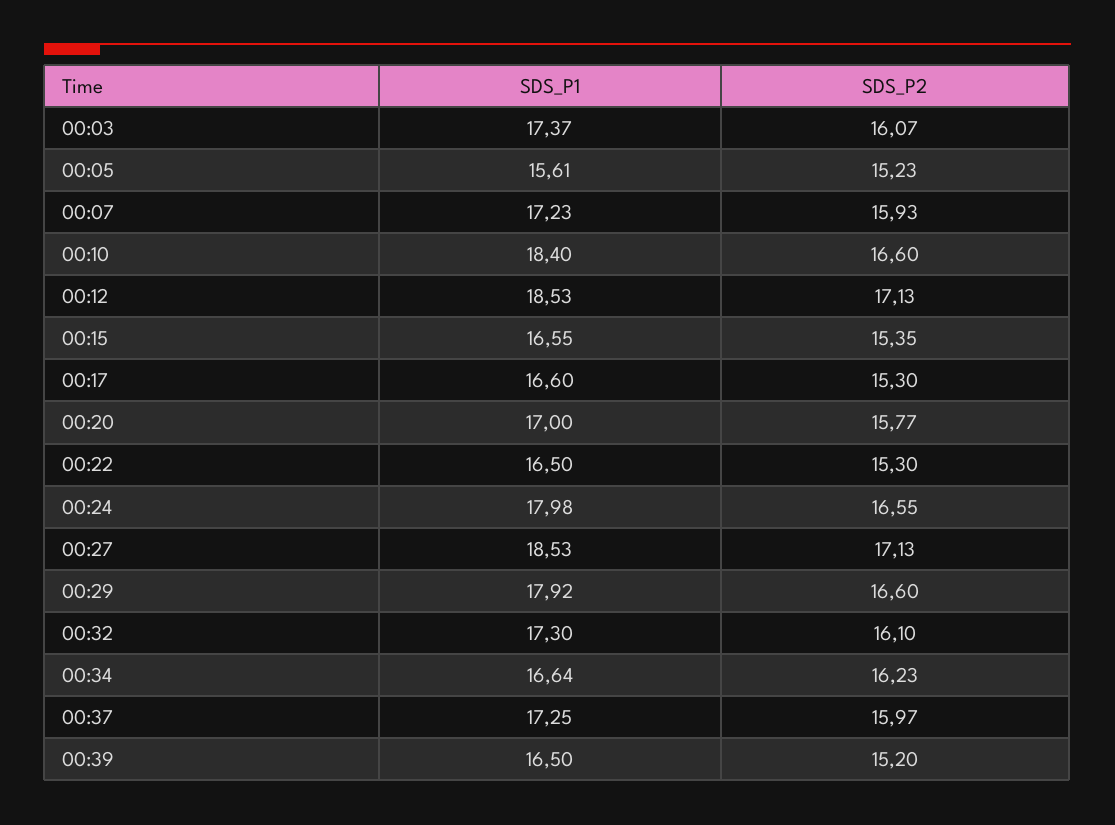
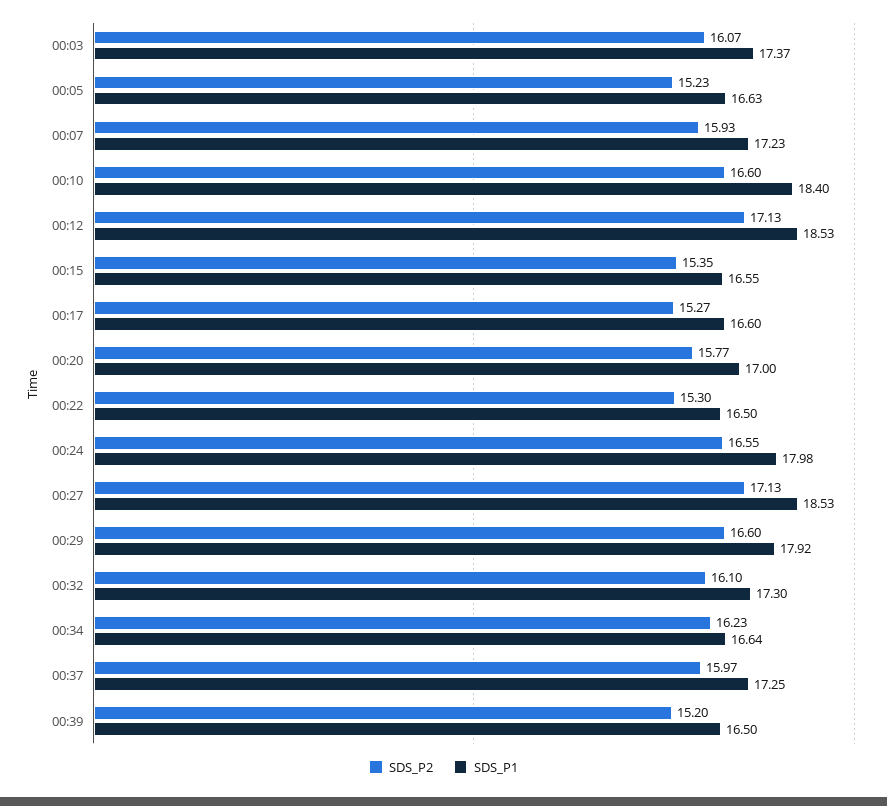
SDS_P1, 00:05: 15.61 -> 16.63
SDS_P2, 00:17: 15.3 -> 15.27

